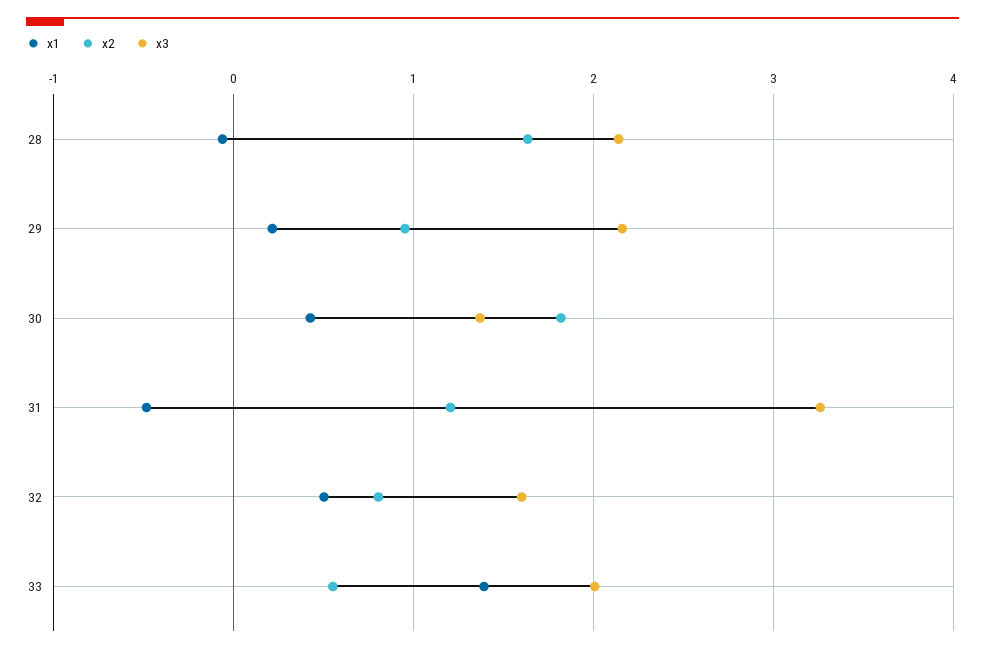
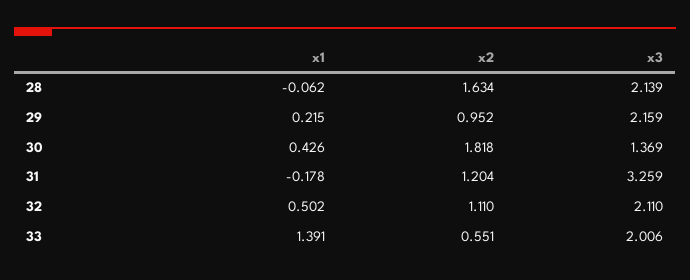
x1, 31: -0.5 -> -0.178
x2, 32: 0.8 -> 1.11
x3, 32: 1.6 -> 2.11

